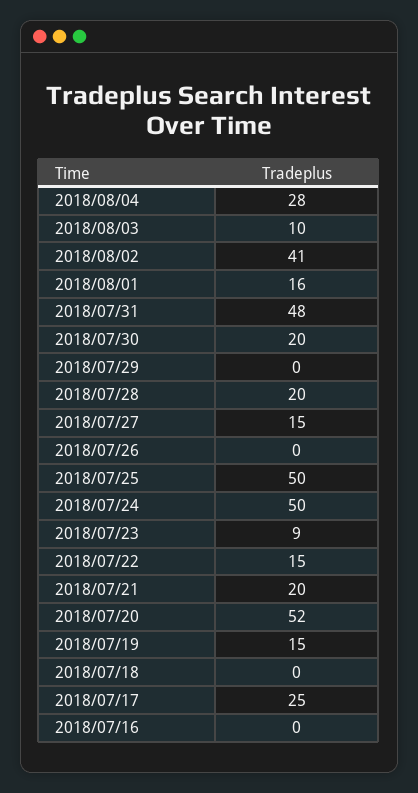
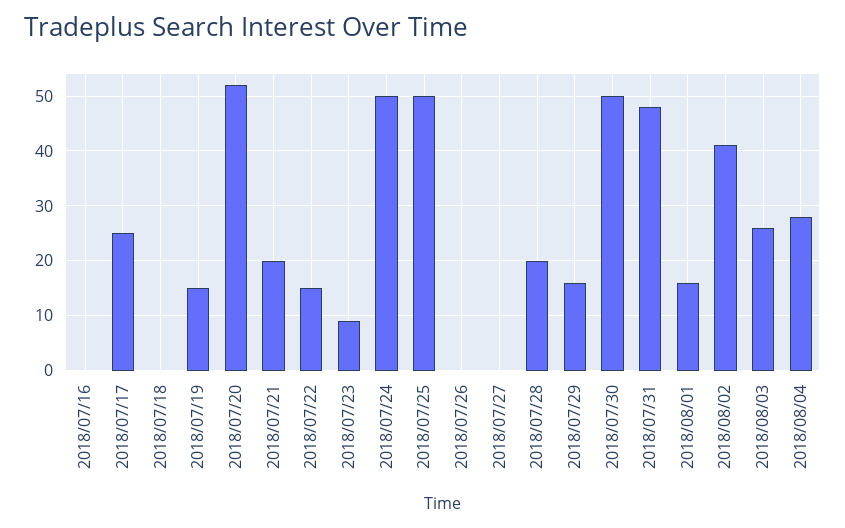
2018/08/03: 10 -> 25
2018/07/30: 20 -> 50
2018/07/29: 0 -> 15
2018/07/27: 15 -> 0

